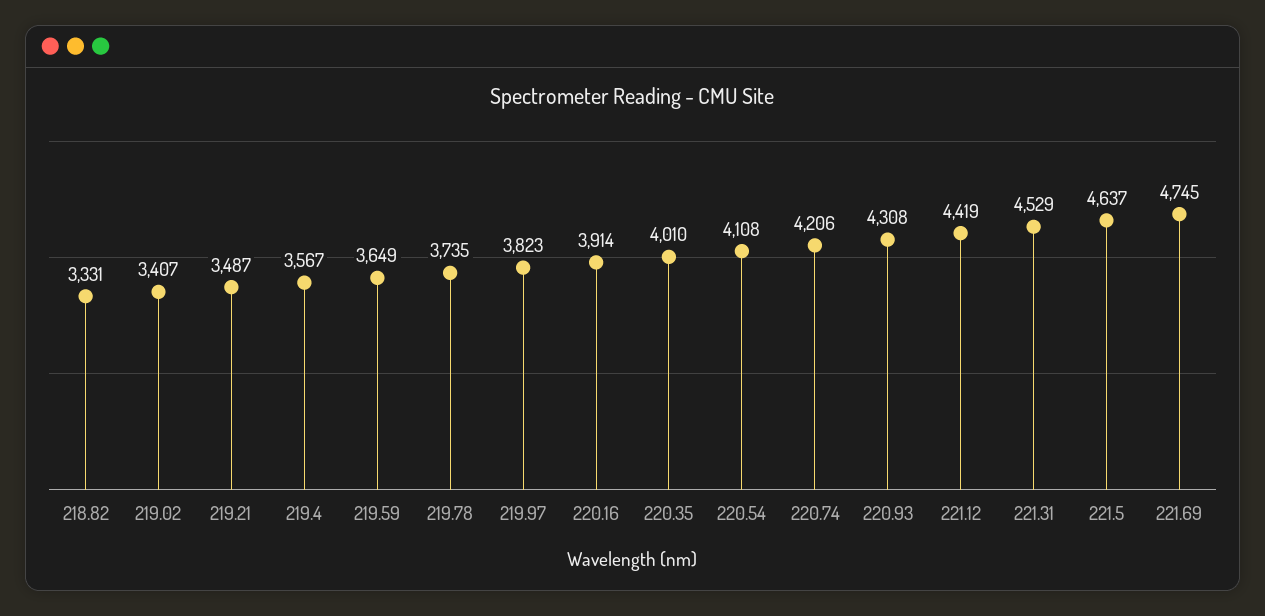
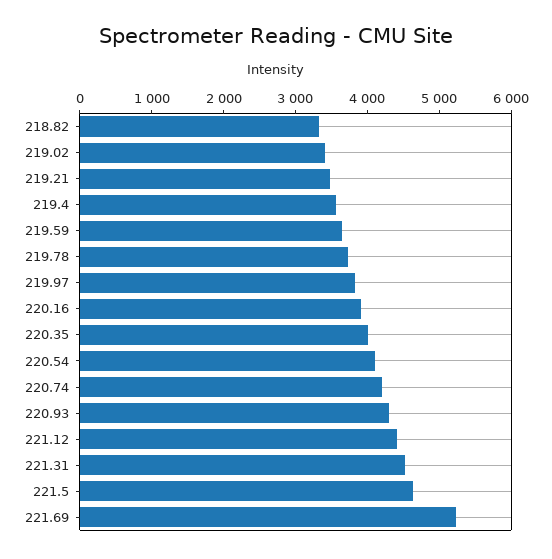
221.69: 4745 -> 5200

